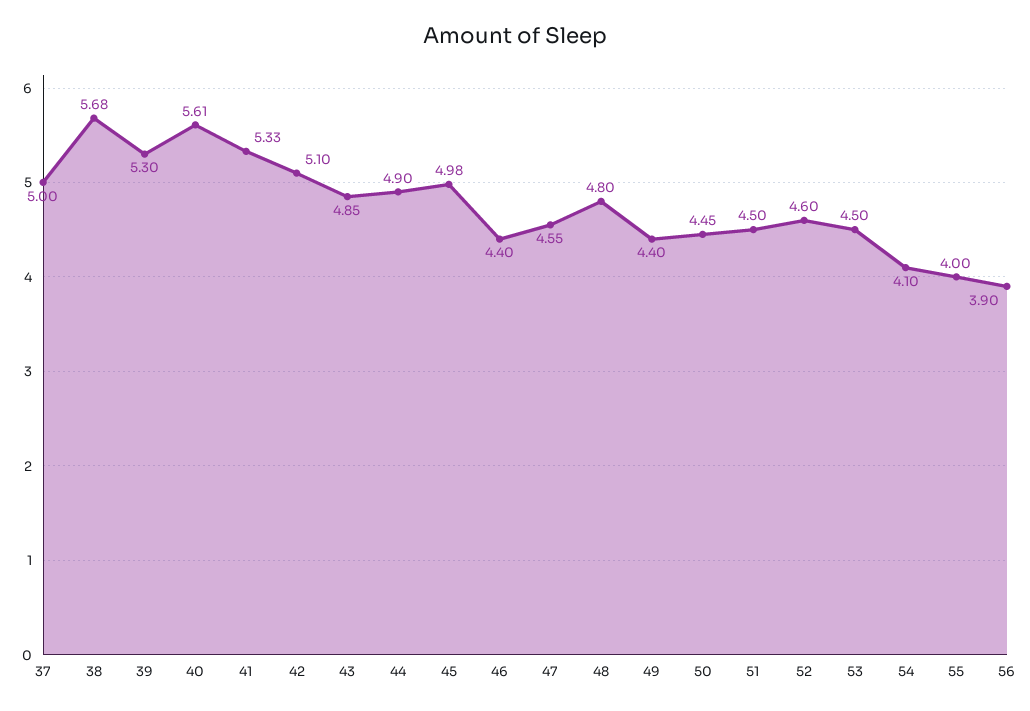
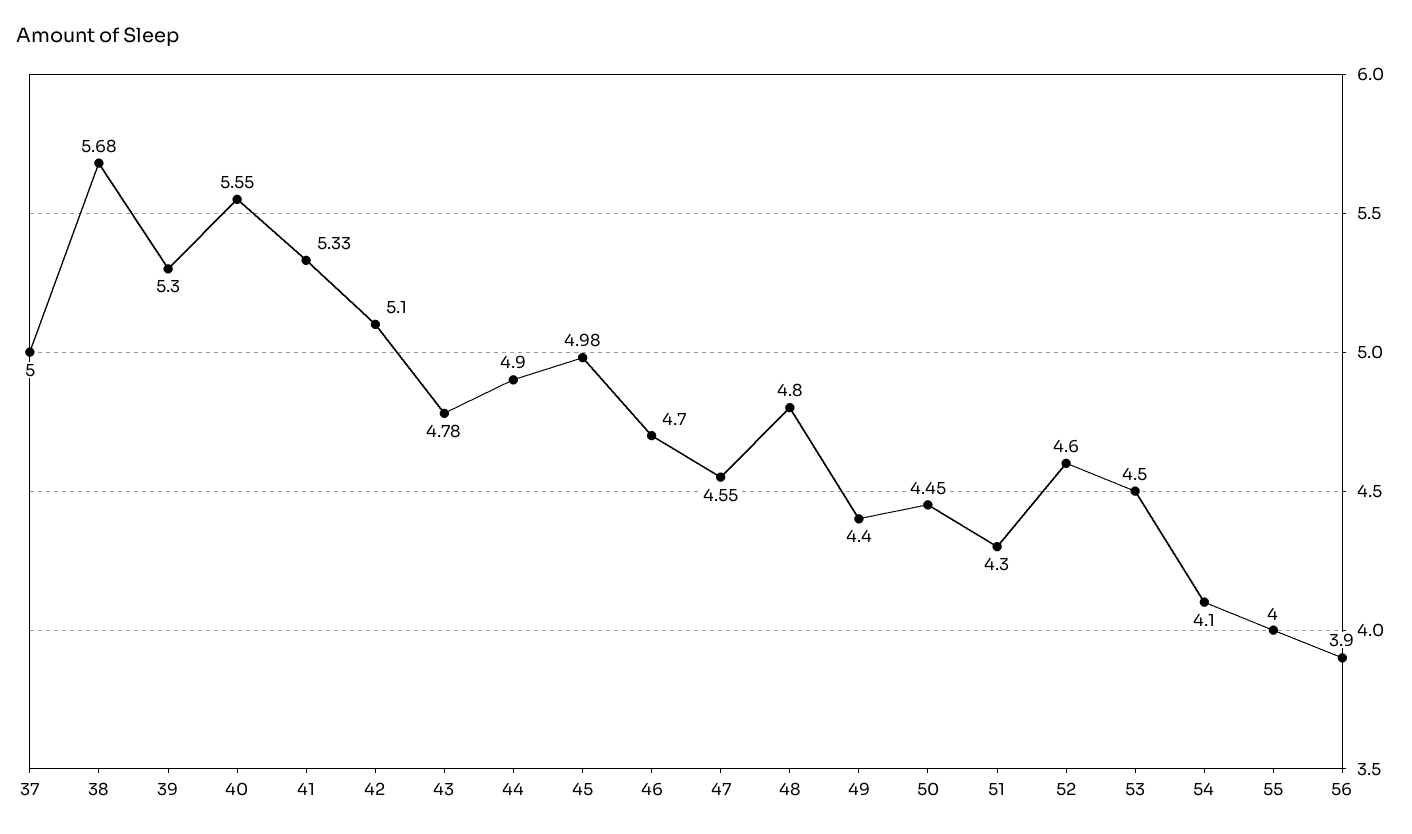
40: 5.61 -> 5.55
43: 4.85 -> 4.78
46: 4.4 -> 4.7
51: 4.5 -> 4.3

